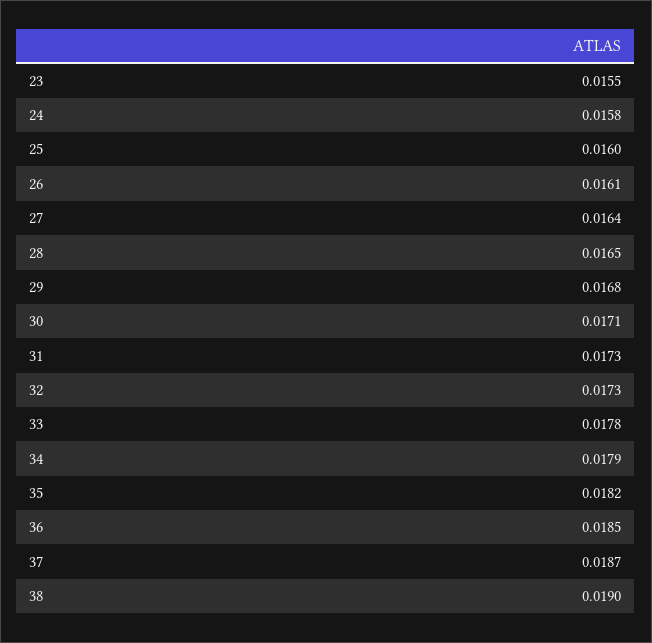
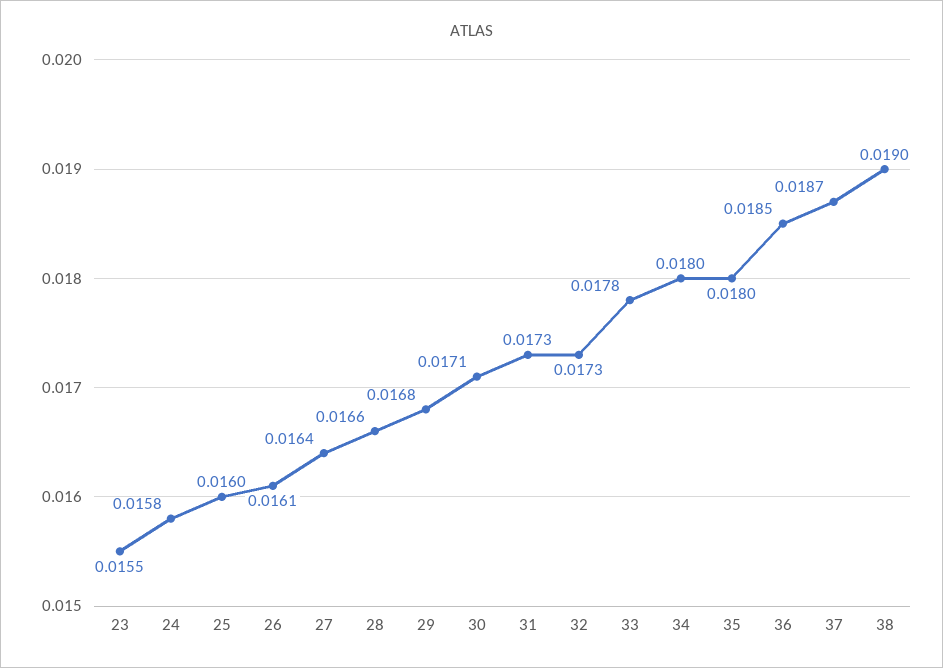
28: 0.0165 -> 0.0166
34: 0.0179 -> 0.018
35: 0.0182 -> 0.018

